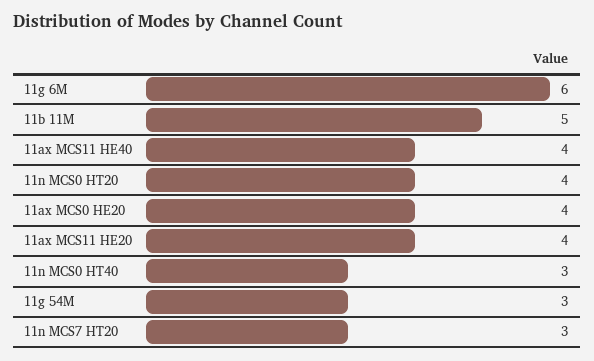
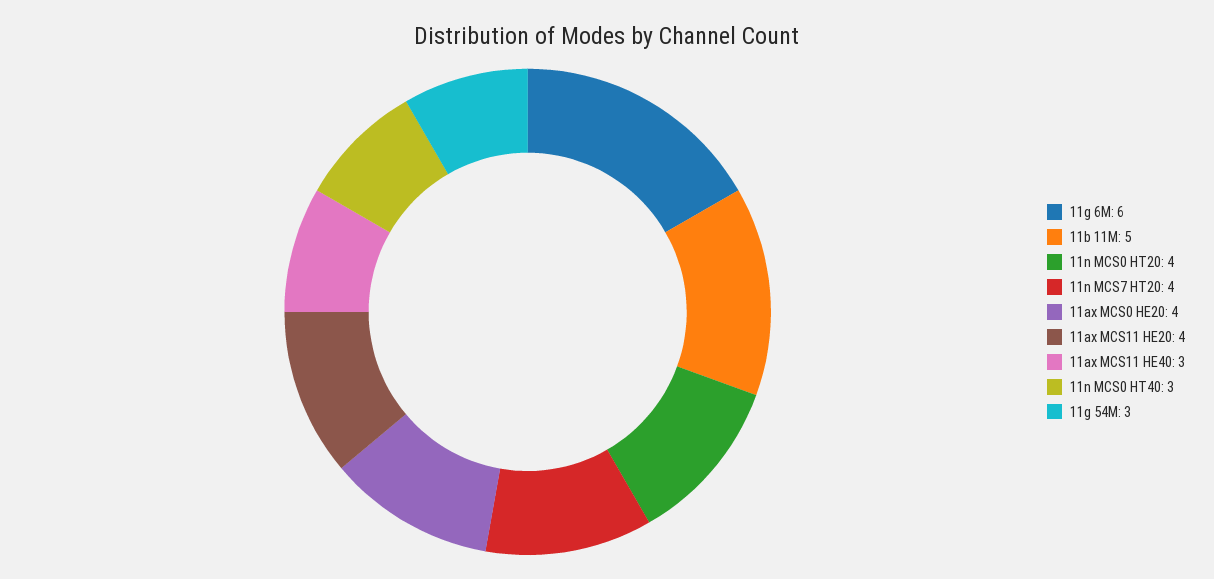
11ax MCS11 HE40: 4 -> 3
11n MCS7 HT20: 3 -> 4

